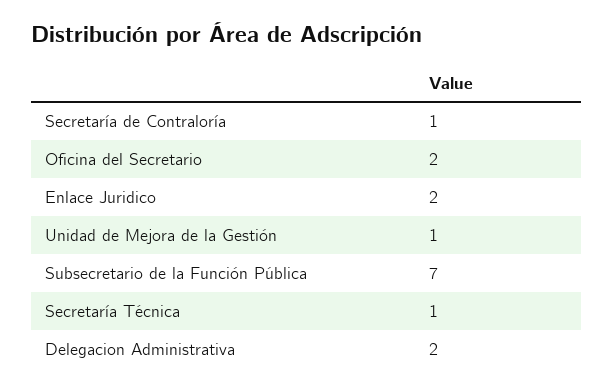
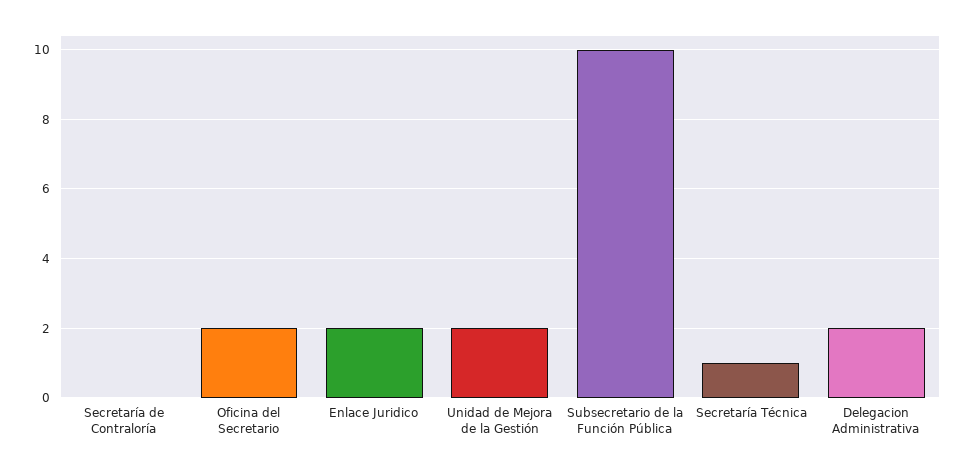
Secretaría de Contraloría: 1 -> 0
Unidad de Mejora de la Gestión: 1 -> 2
Subsecretario de la Función Pública: 7 -> 10

